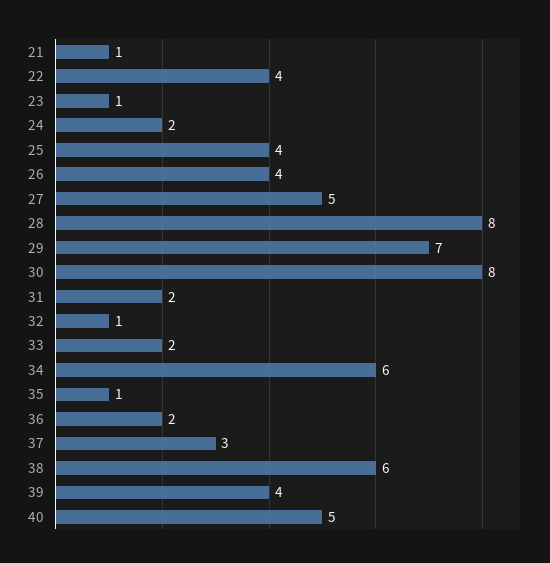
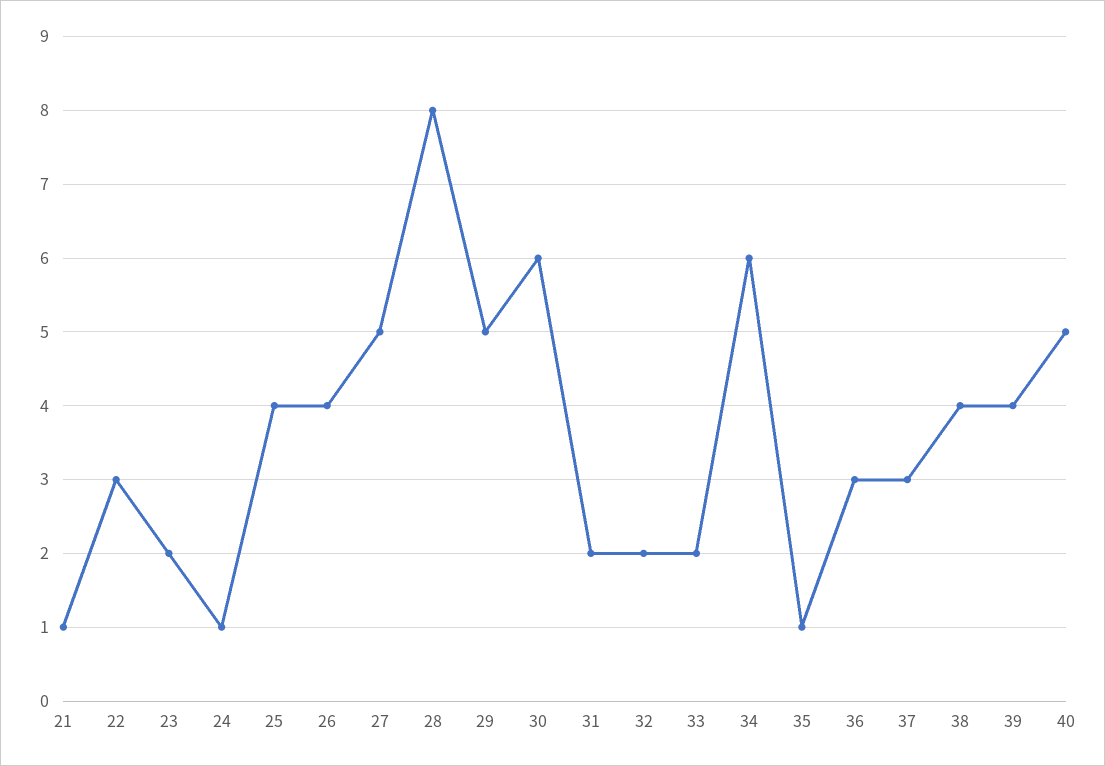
22: 4 -> 3
23: 1 -> 2
24: 2 -> 1
29: 7 -> 5
30: 8 -> 6
32: 1 -> 2
36: 2 -> 3
38: 6 -> 4

